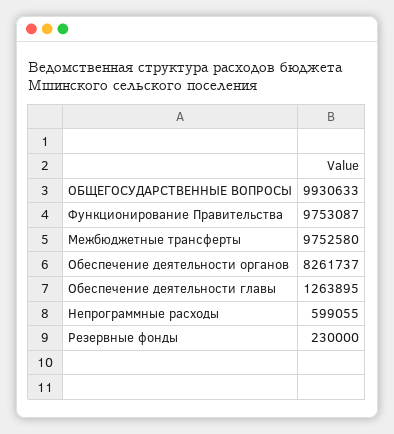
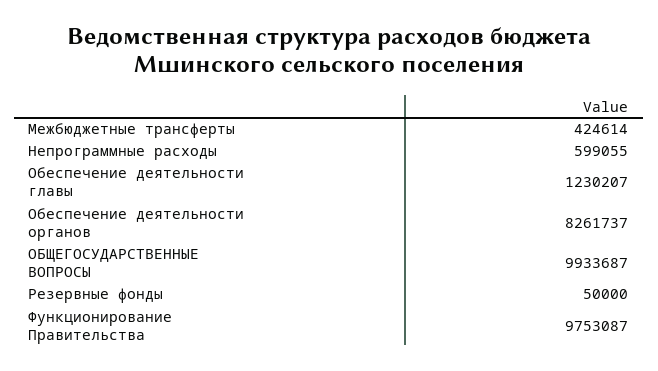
ОБЩЕГОСУДАРСТВЕННЫЕ ВОПРОСЫ: 9930633 -> 9933687
Межбюджетные трансферты: 9752580 -> 424614
Обеспечение деятельности главы: 1263895 -> 1230207
Резервные фонды: 230000 -> 50000

